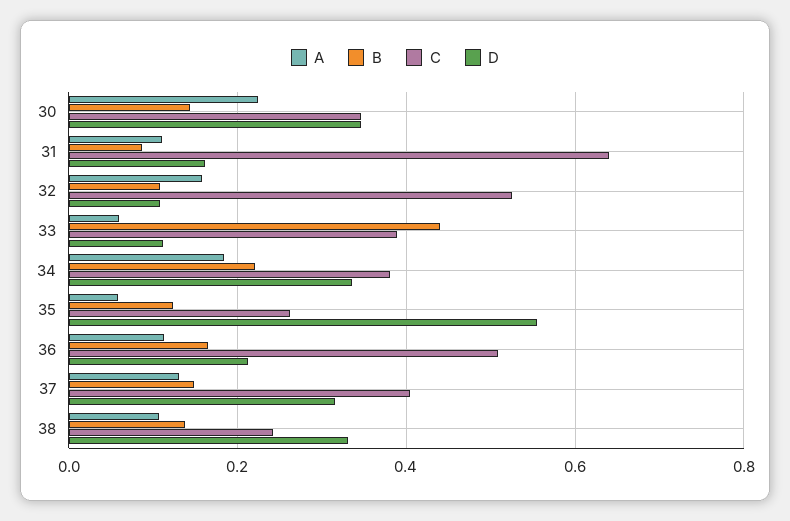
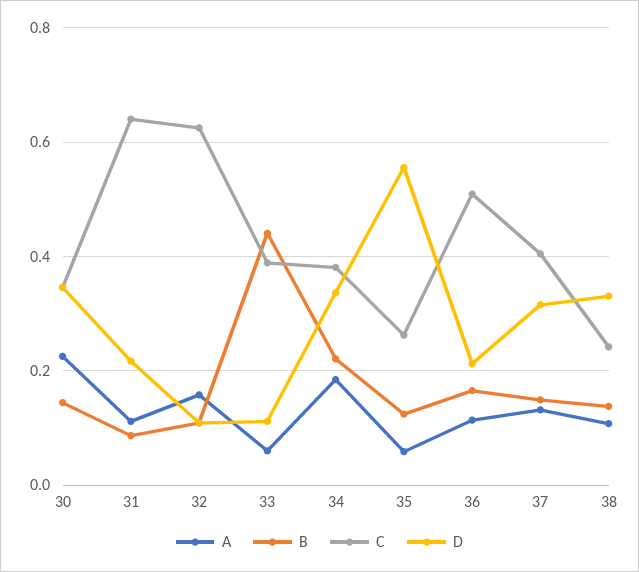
D, 31: 0.16 -> 0.22
C, 32: 0.52 -> 0.62

